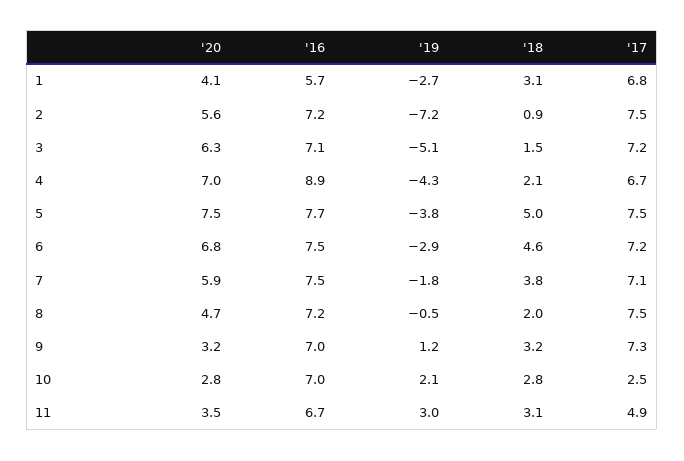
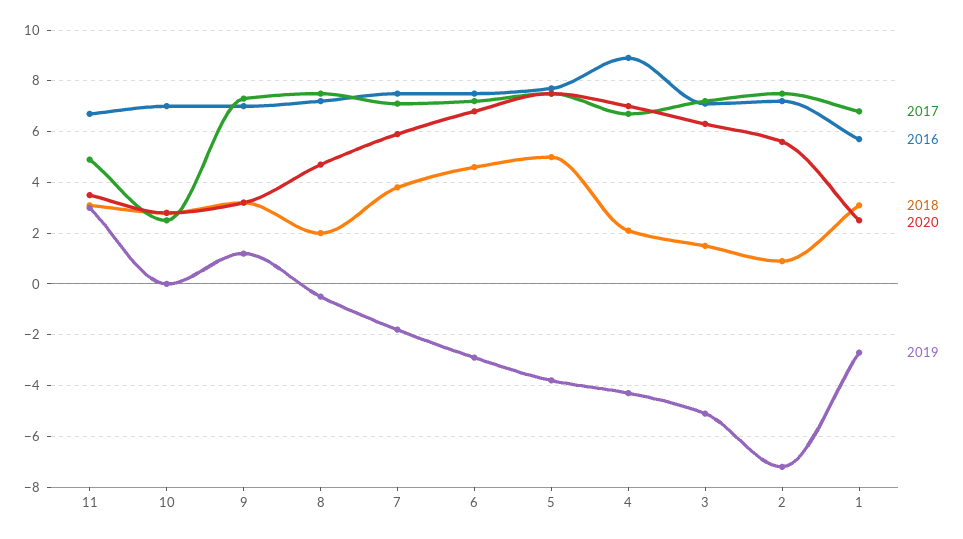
'20, 1: 4.1 -> 2.5
'19, 10: 2.1 -> 0

